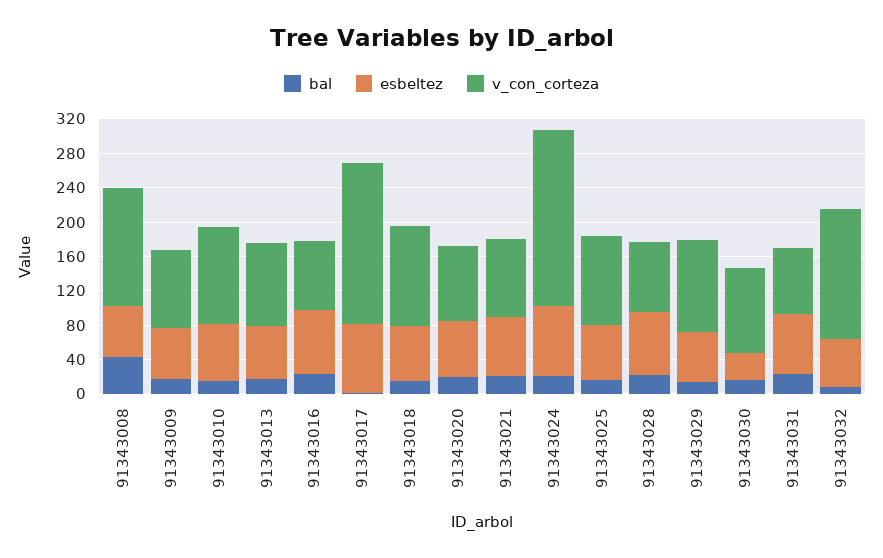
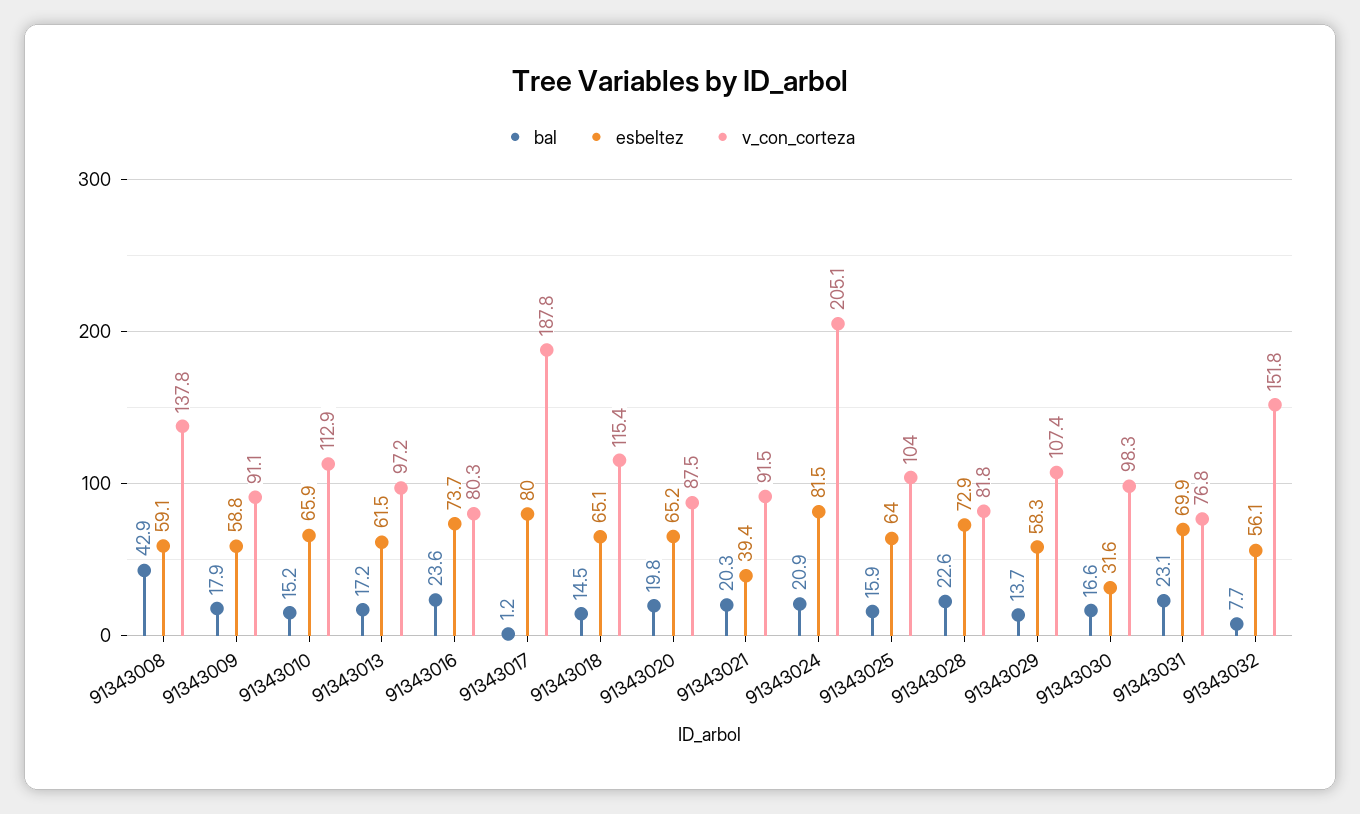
esbeltez, 91343021: 70 -> 39.4

